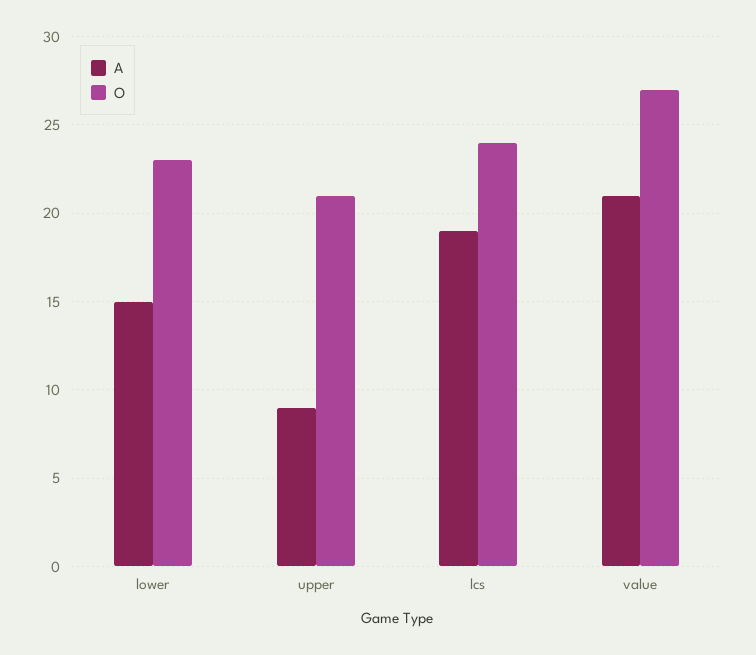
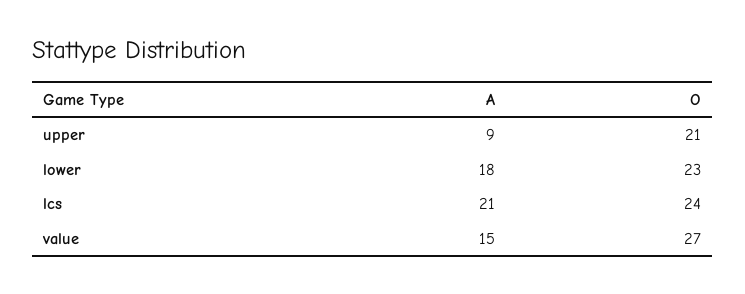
A, lower: 15 -> 18
A, lcs: 19 -> 21
A, value: 21 -> 15

